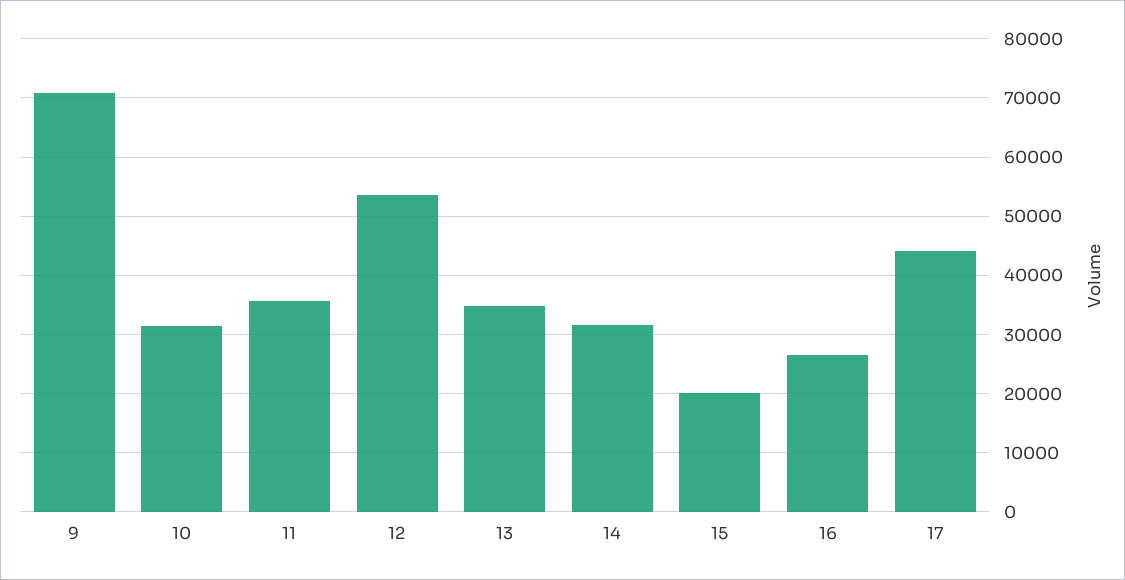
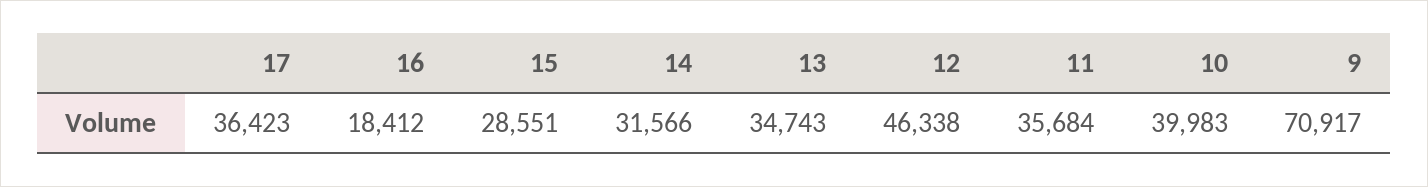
10: 32000 -> 39983
12: 54000 -> 46338
15: 20000 -> 28551
16: 26000 -> 18412
17: 44000 -> 36423

